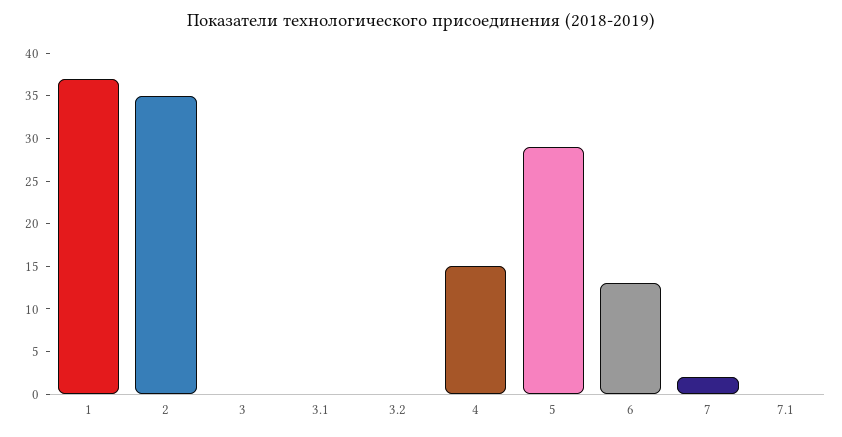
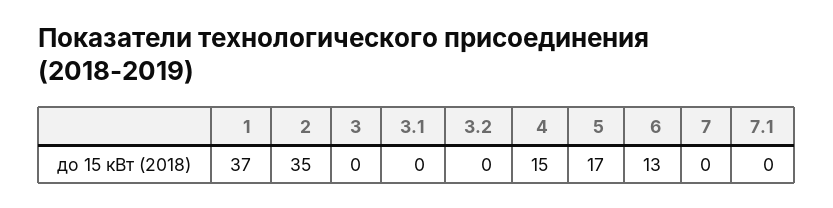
5: 29 -> 17
7: 2 -> 0

